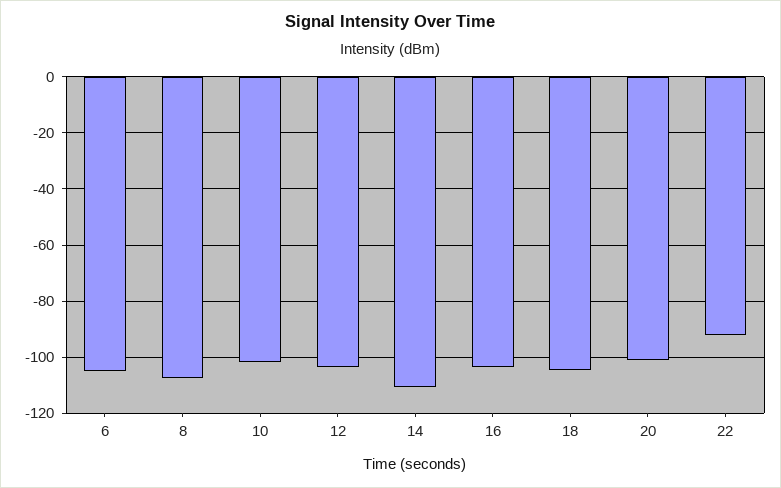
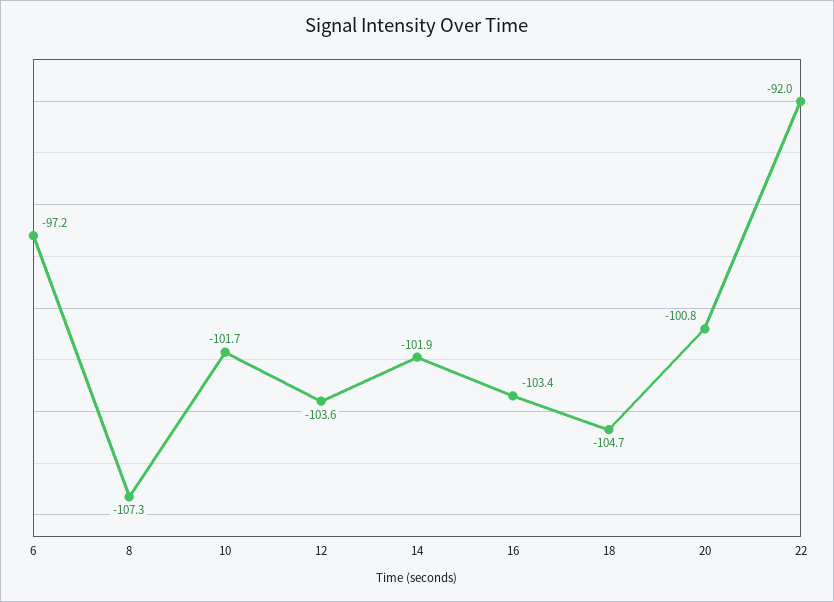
6: -105 -> -97.2
14: -110 -> -101.9

